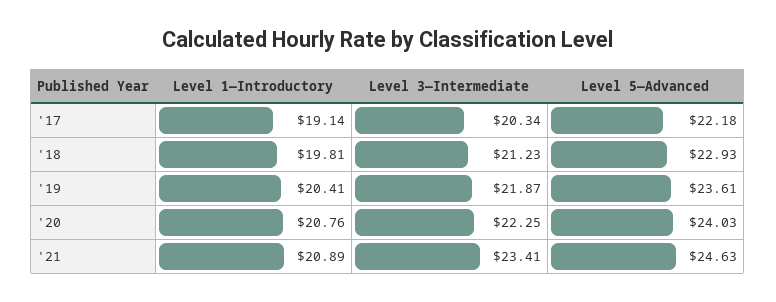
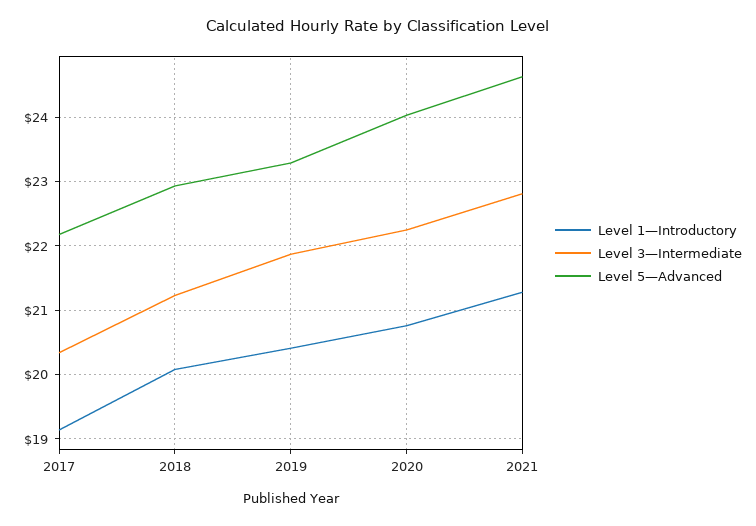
Level 1—Introductory, '18: 19.81 -> 20.1
Level 5—Advanced, '19: 23.61 -> 23.3
Level 1—Introductory, '21: 20.89 -> 21.3
Level 3—Intermediate, '21: 23.41 -> 22.8

